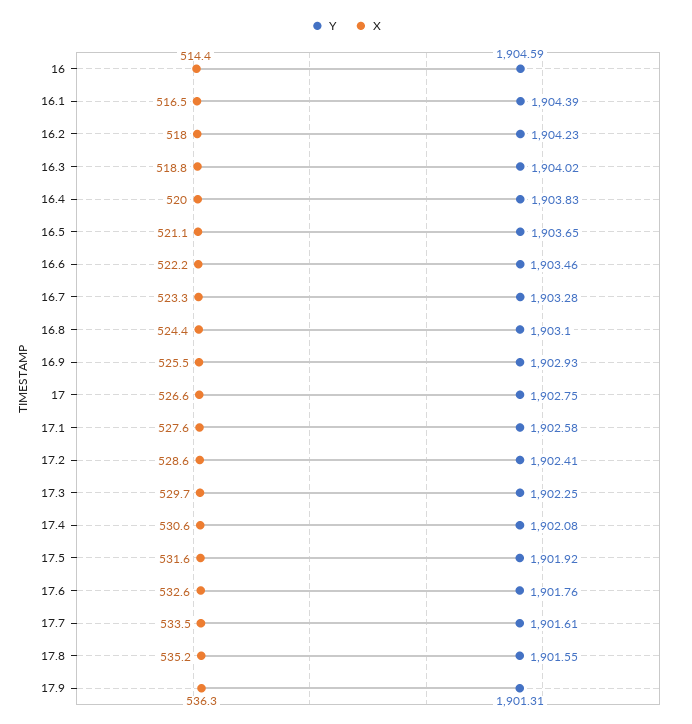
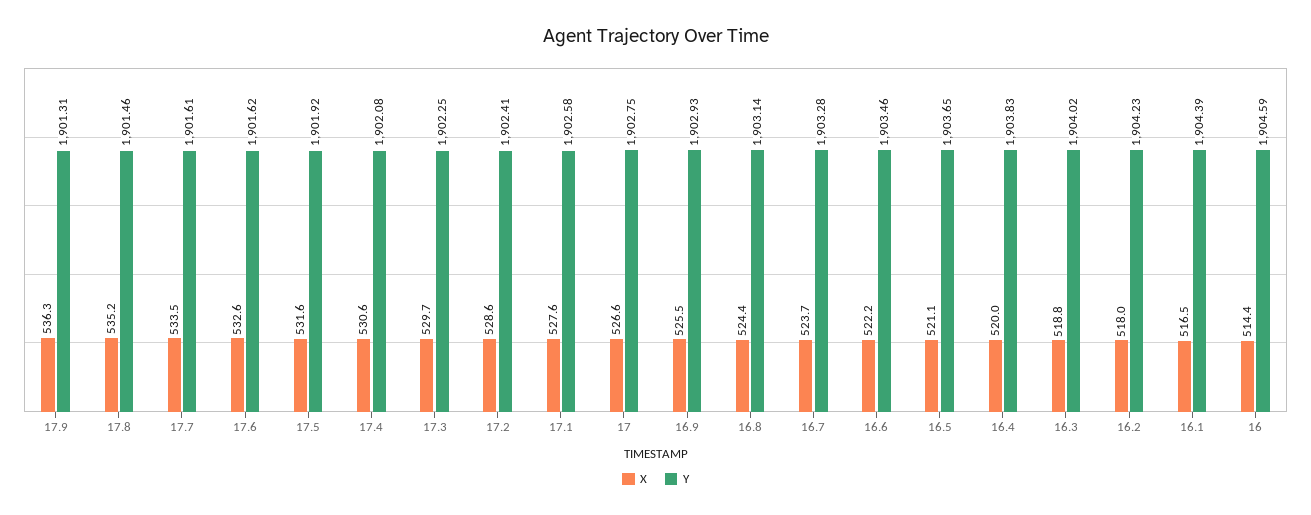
X, 16.7: 523.3 -> 523.7
Y, 16.8: 1903.1 -> 1903.14
Y, 17.6: 1901.76 -> 1901.62
Y, 17.8: 1901.55 -> 1901.46

